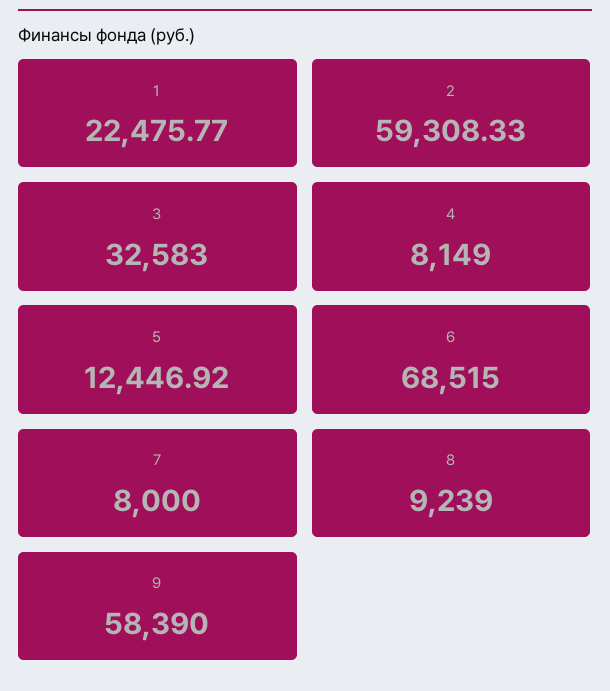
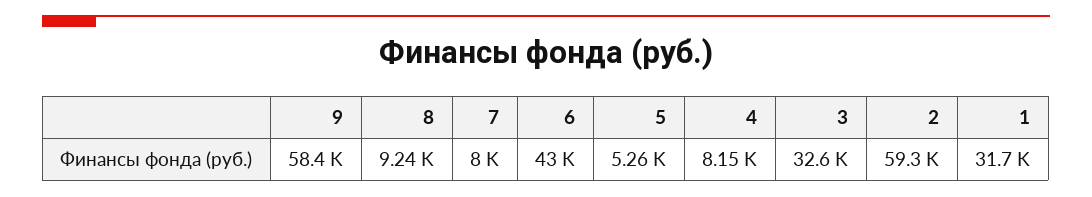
1: 22475.77 -> 31700
5: 12446.92 -> 5260
6: 68515 -> 43000

